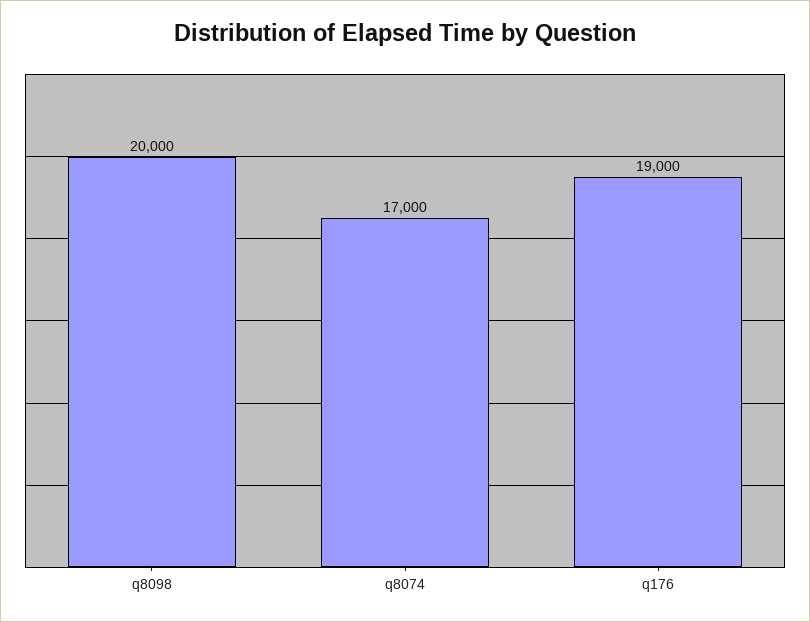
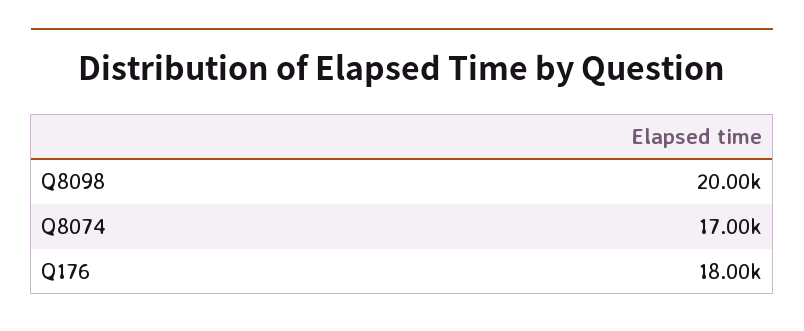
q176: 19000 -> 18000

